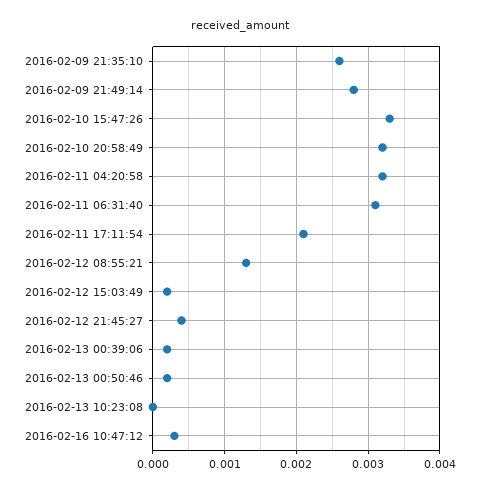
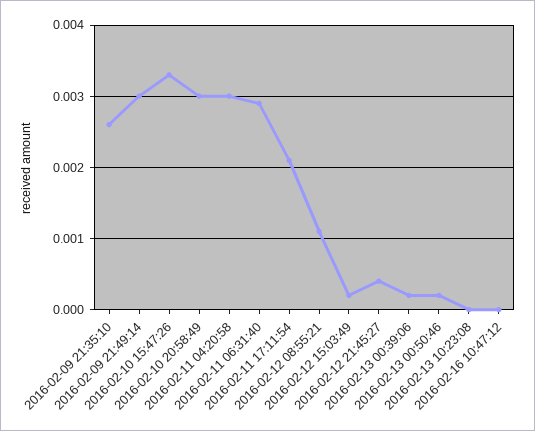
2016-02-09 21:49:14: 0.0028 -> 0.003
2016-02-10 20:58:49: 0.0032 -> 0.003
2016-02-11 04:20:58: 0.0032 -> 0.003
2016-02-11 06:31:40: 0.0031 -> 0.0029
2016-02-12 08:55:21: 0.0013 -> 0.0011
2016-02-16 10:47:12: 0.0003 -> 0

